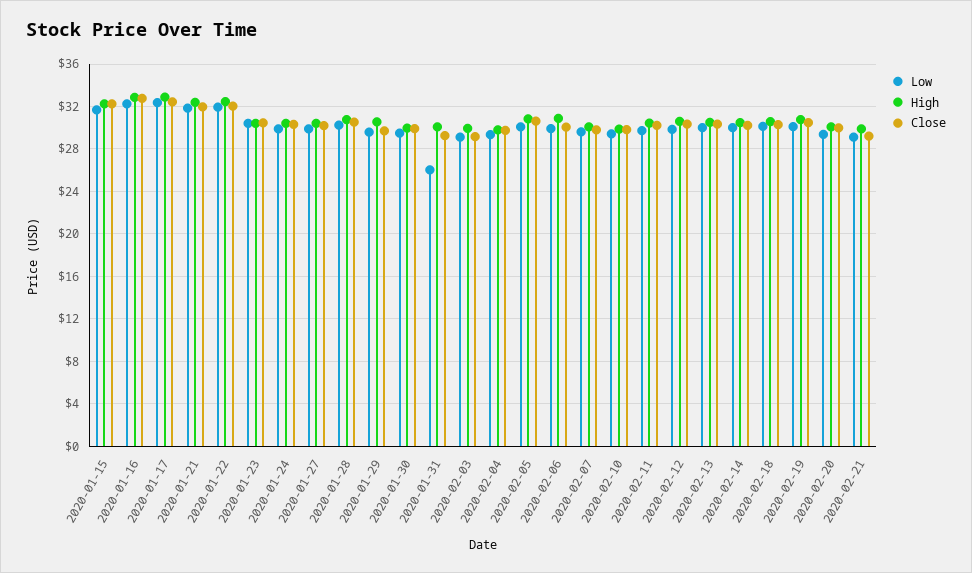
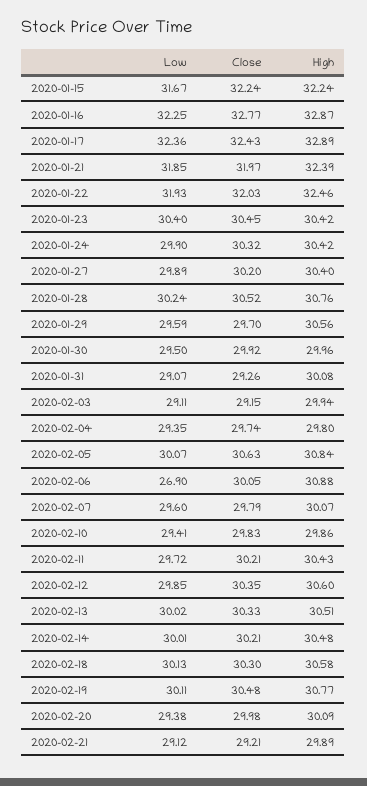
Low, 2020-01-31: 26 -> 29.07
Low, 2020-02-06: 30 -> 26.9

